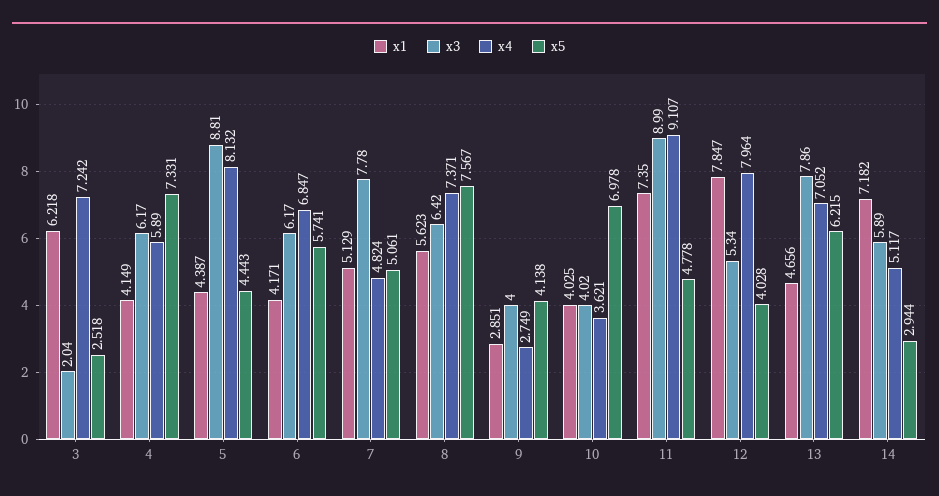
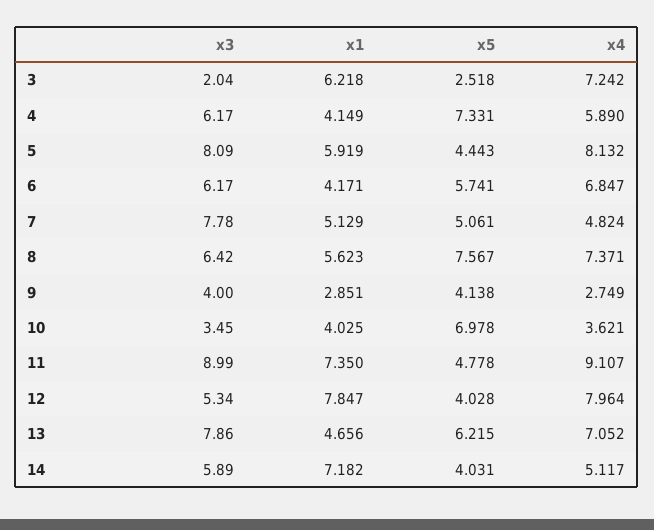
x1, 5: 4.387 -> 5.919
x3, 5: 8.81 -> 8.09
x3, 10: 4.02 -> 3.45
x5, 14: 2.944 -> 4.031

